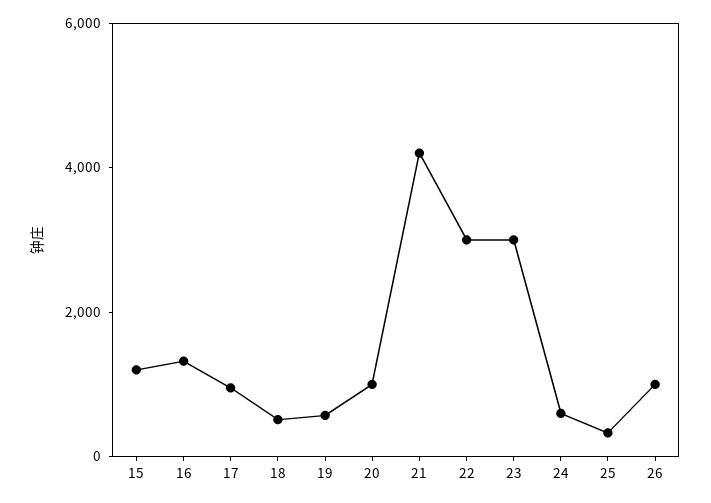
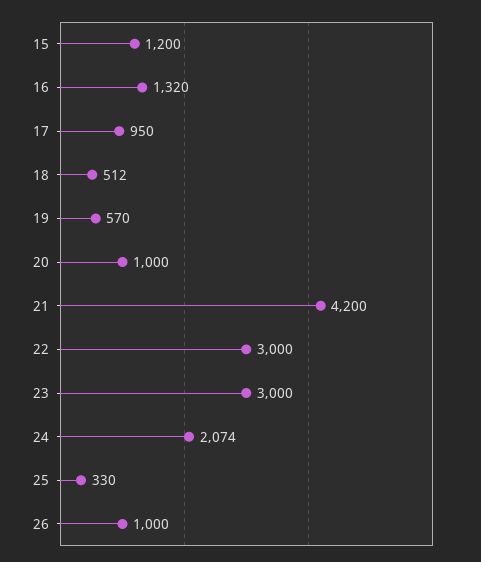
24: 500 -> 2074

